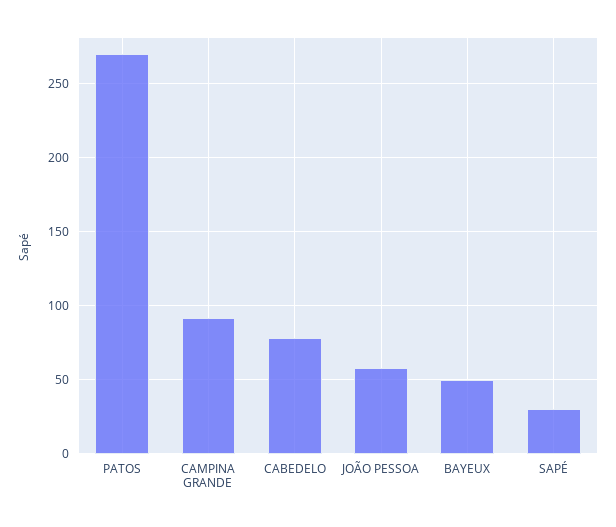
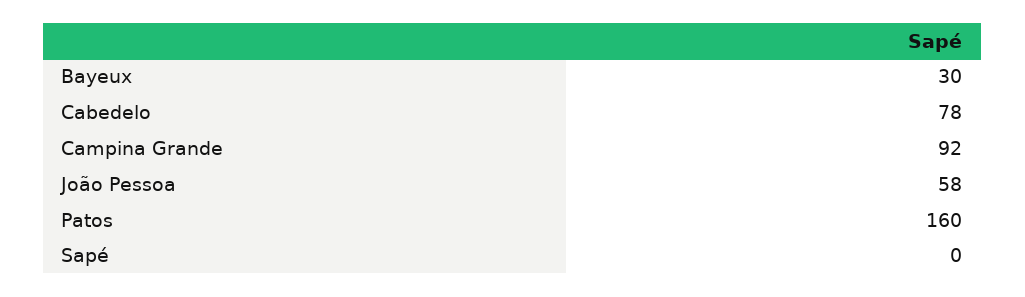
PATOS: 270 -> 160
BAYEUX: 50 -> 30
SAPÉ: 30 -> 0

